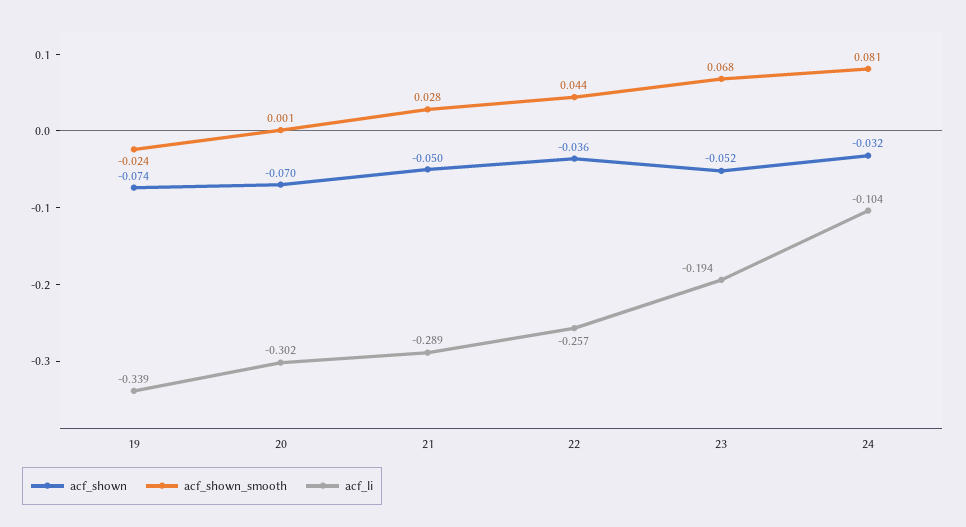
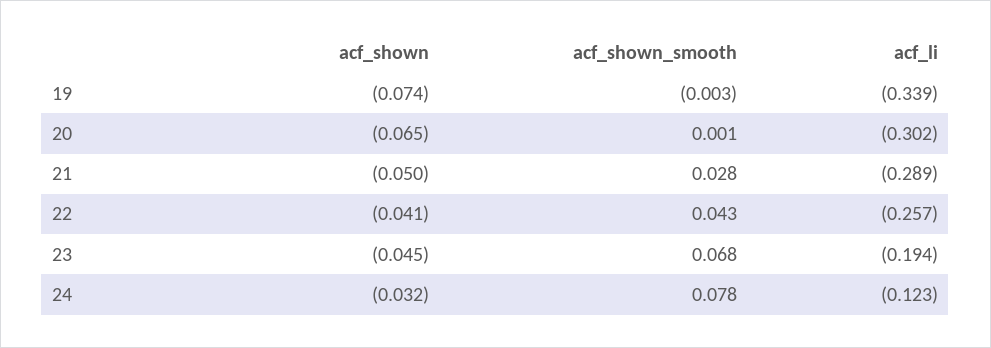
acf_shown_smooth, 19: -0.024 -> -0.003
acf_shown, 20: -0.07 -> -0.065
acf_shown, 22: -0.036 -> -0.041
acf_shown_smooth, 22: 0.044 -> 0.043
acf_shown, 23: -0.052 -> -0.045
acf_shown_smooth, 24: 0.081 -> 0.078
acf_li, 24: -0.104 -> -0.123

